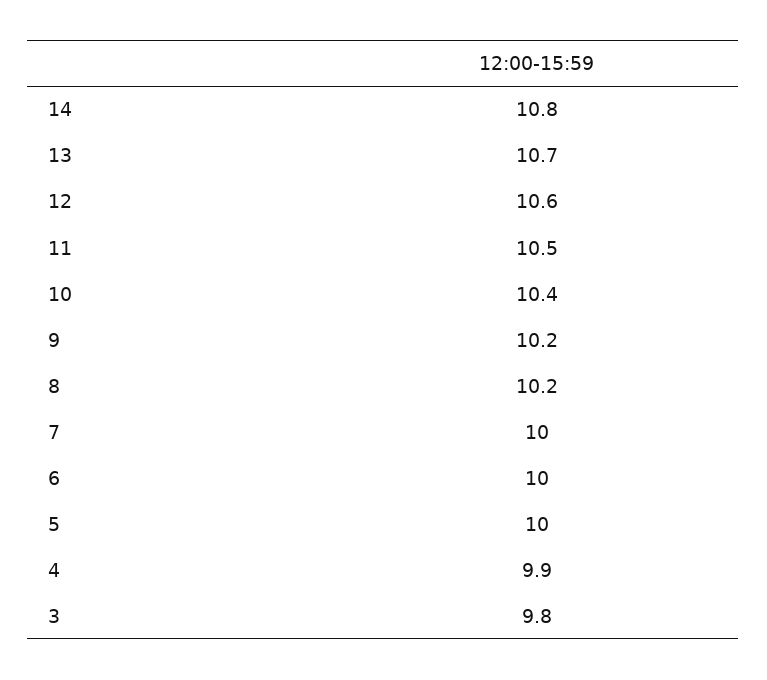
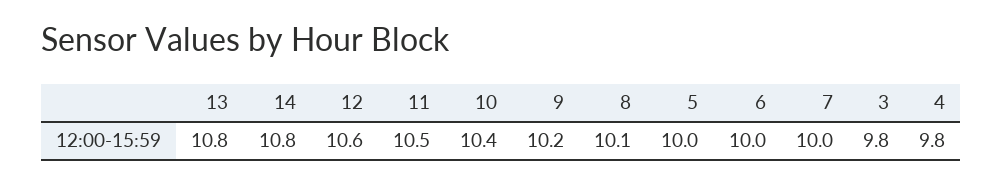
13: 10.7 -> 10.8
8: 10.2 -> 10.1
4: 9.9 -> 9.8

